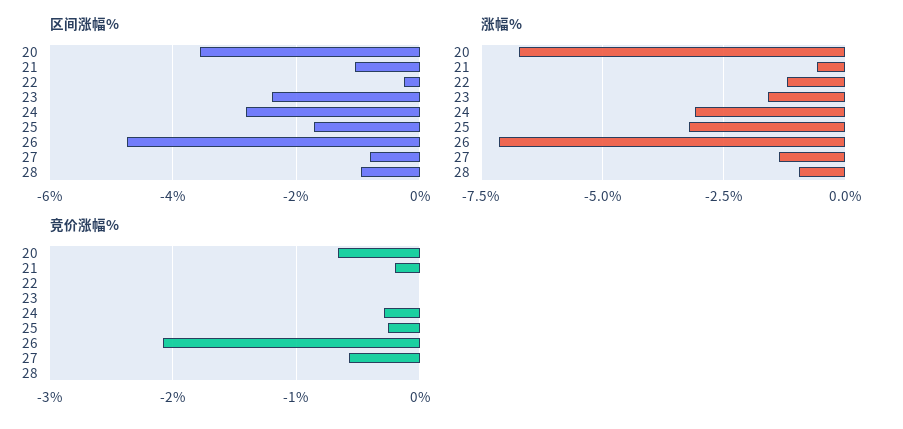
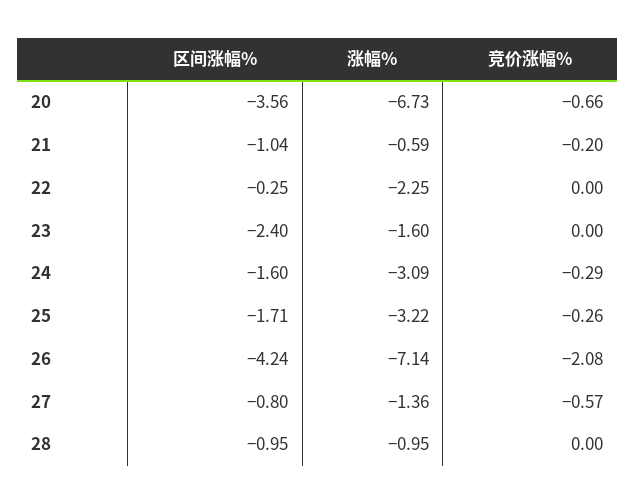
区间涨幅%, 24: -2.8 -> -1.6
区间涨幅%, 26: -4.8 -> -4.24
涨幅%, 22: -1.25 -> -2.25

